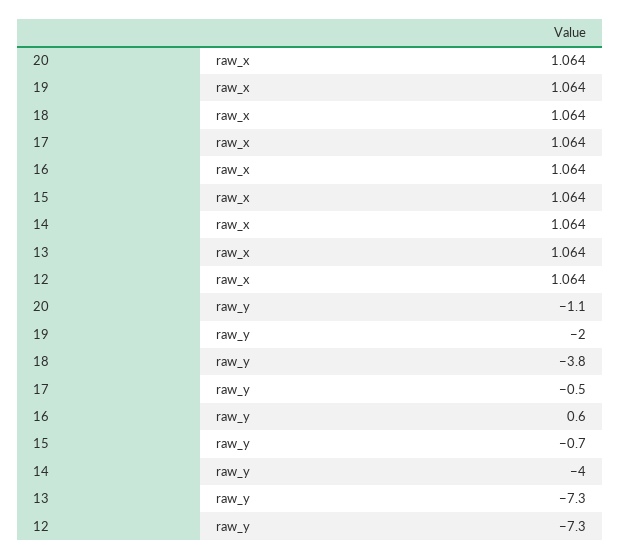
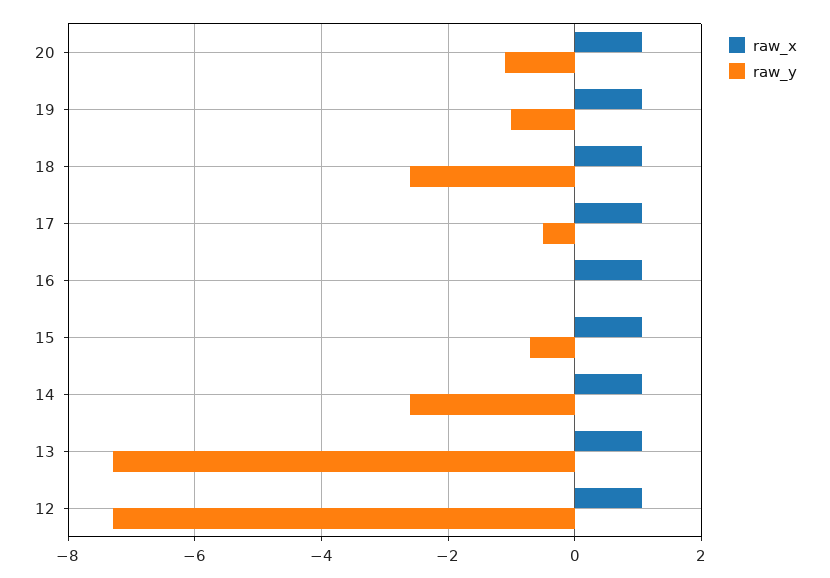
raw_y, 19: -2 -> -1
raw_y, 18: -3.8 -> -2.6
raw_y, 16: 0.6 -> 0
raw_y, 14: -4 -> -2.6

